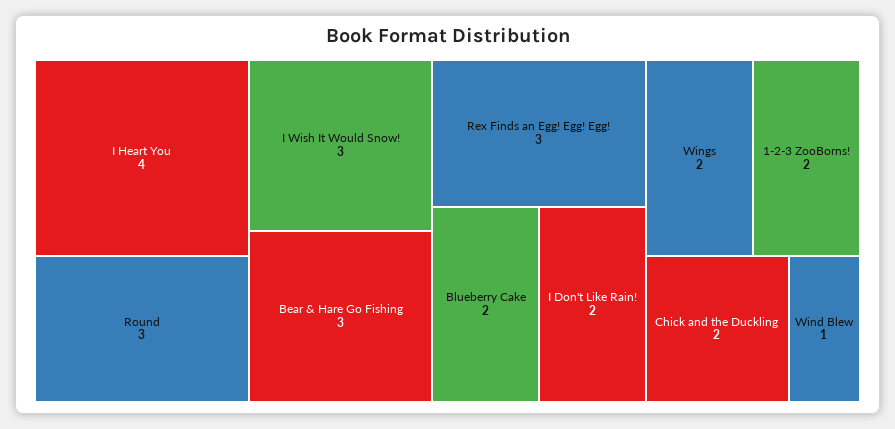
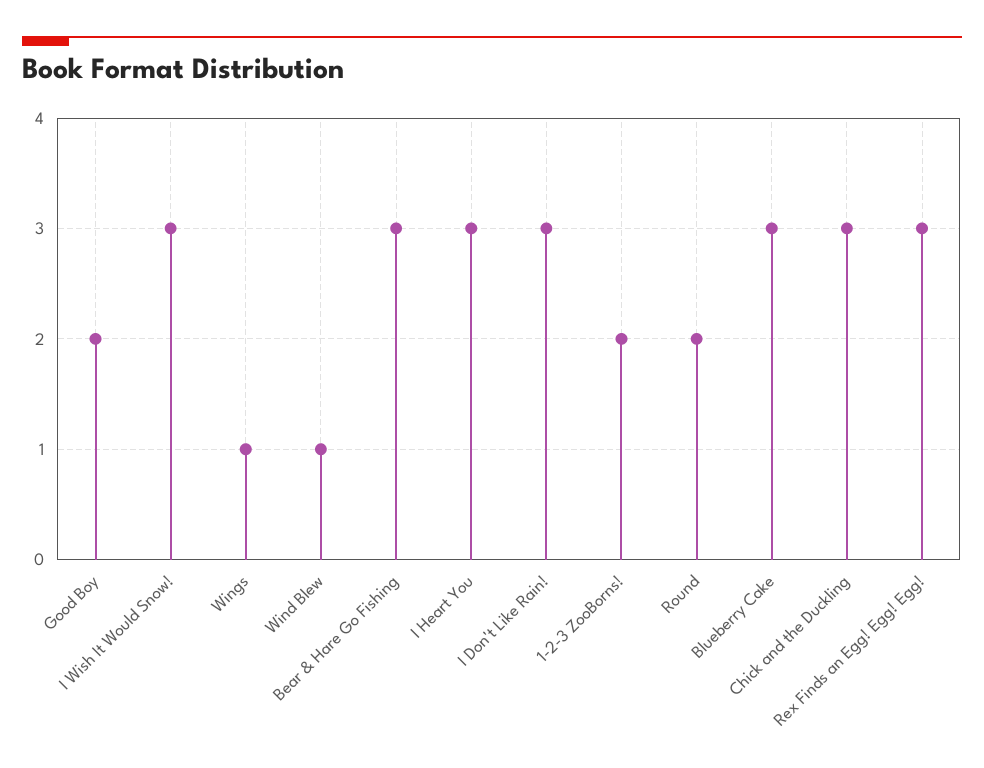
I Heart You: 4 -> 3
Round: 3 -> 2
Blueberry Cake: 2 -> 3
I Don't Like Rain!: 2 -> 3
Wings: 2 -> 1
Chick and the Duckling: 2 -> 3
Good Boy: none -> 2

